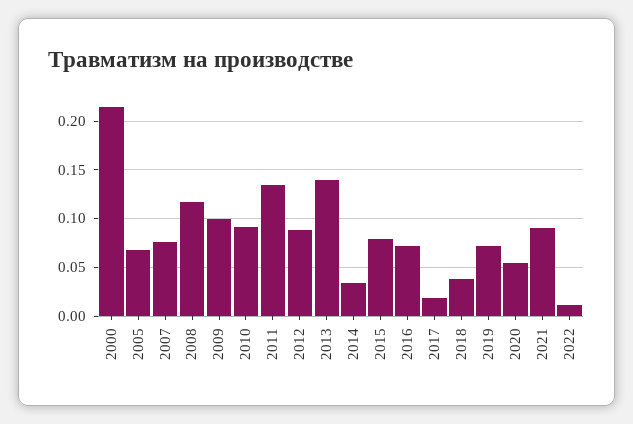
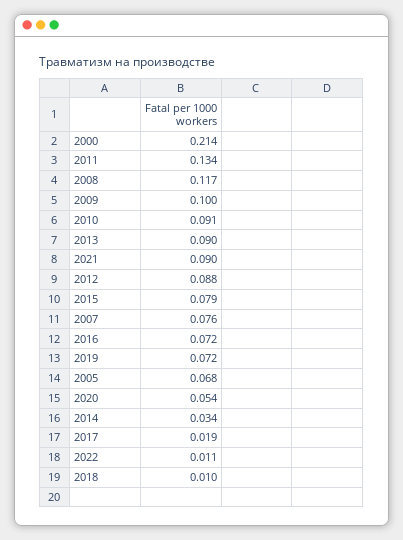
2013: 0.14 -> 0.09
2018: 0.04 -> 0.01

